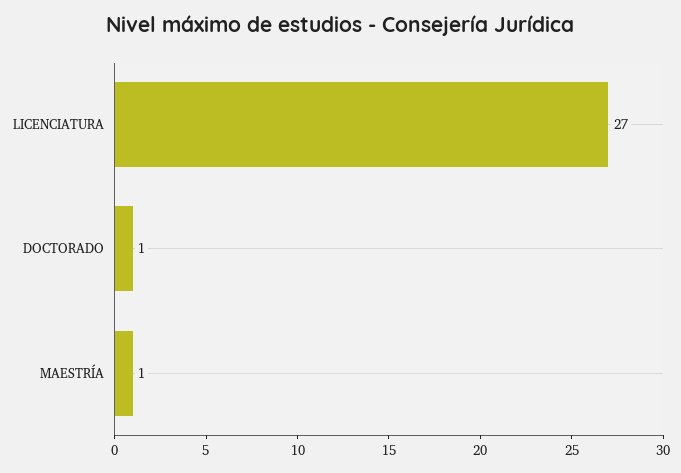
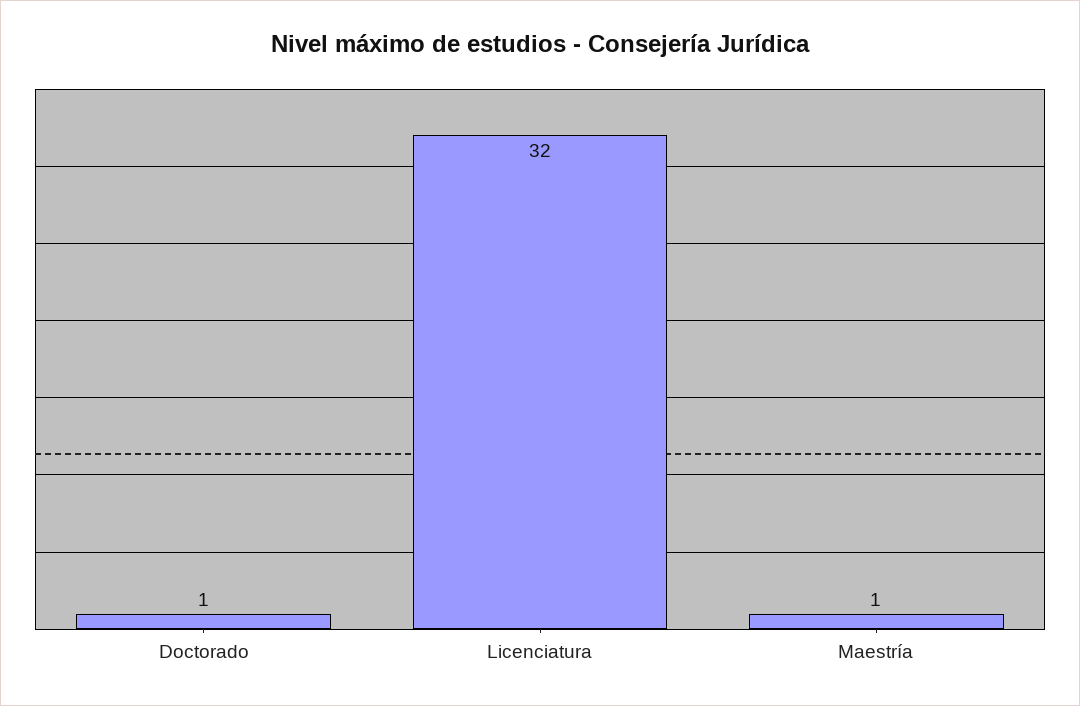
LICENCIATURA: 27 -> 32

